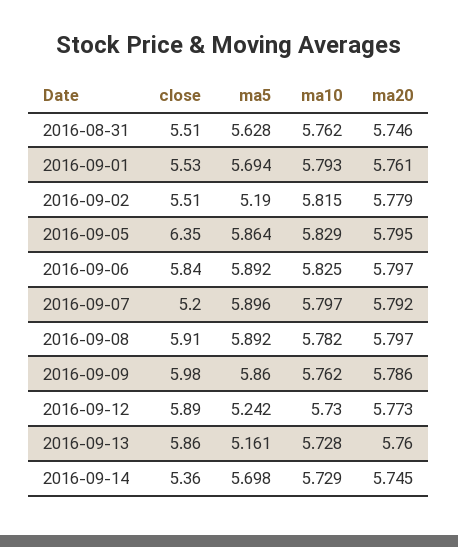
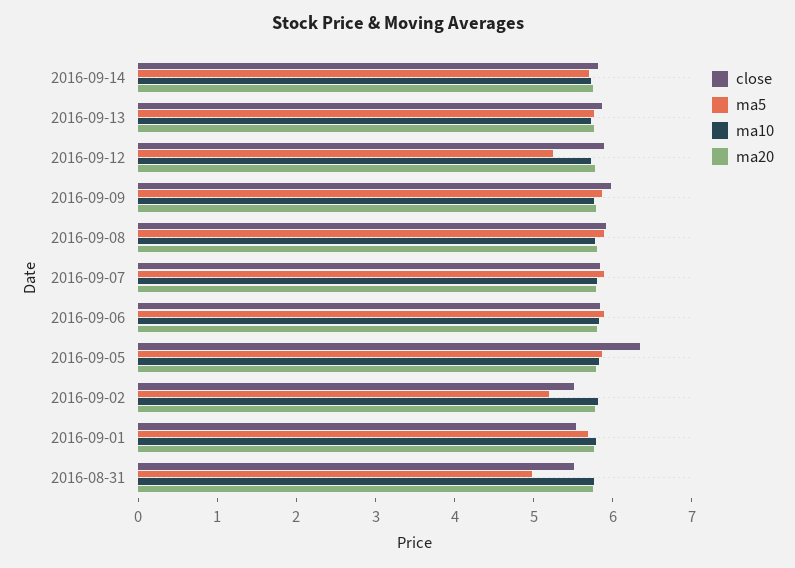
ma5, 2016-08-31: 5.628 -> 5
close, 2016-09-07: 5.2 -> 5.8
ma5, 2016-09-13: 5.161 -> 5.8
close, 2016-09-14: 5.36 -> 5.8

